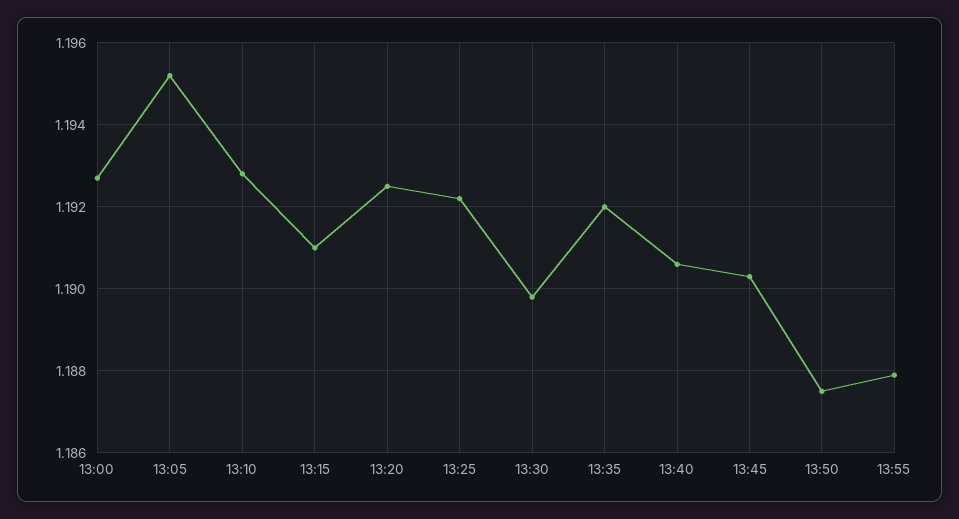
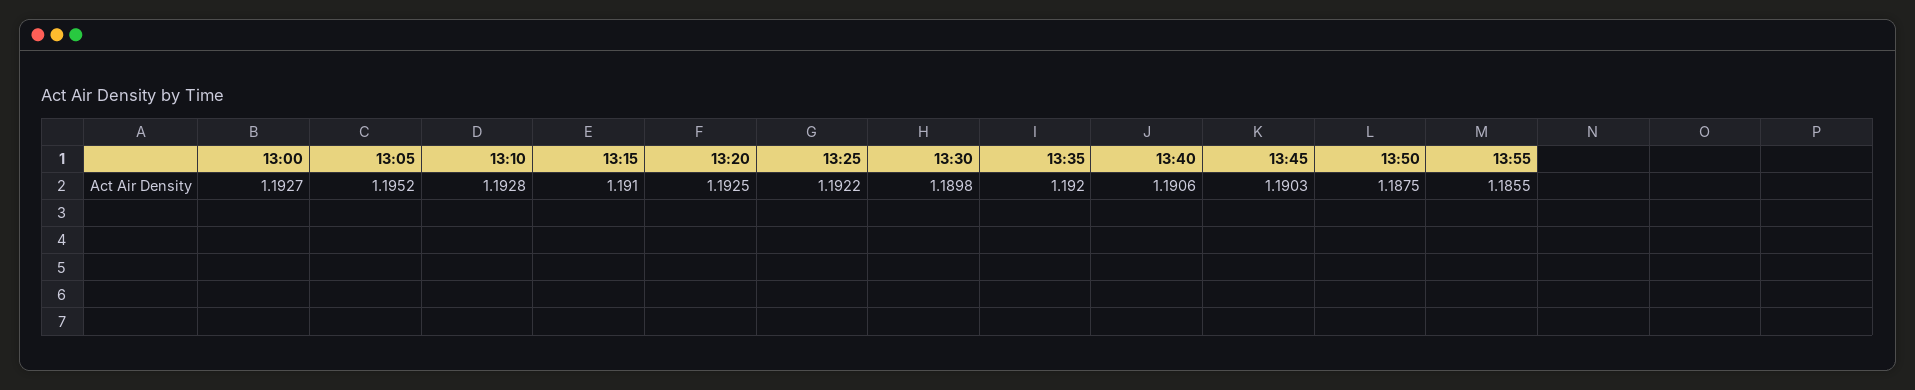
13:55: 1.188 -> 1.1855

